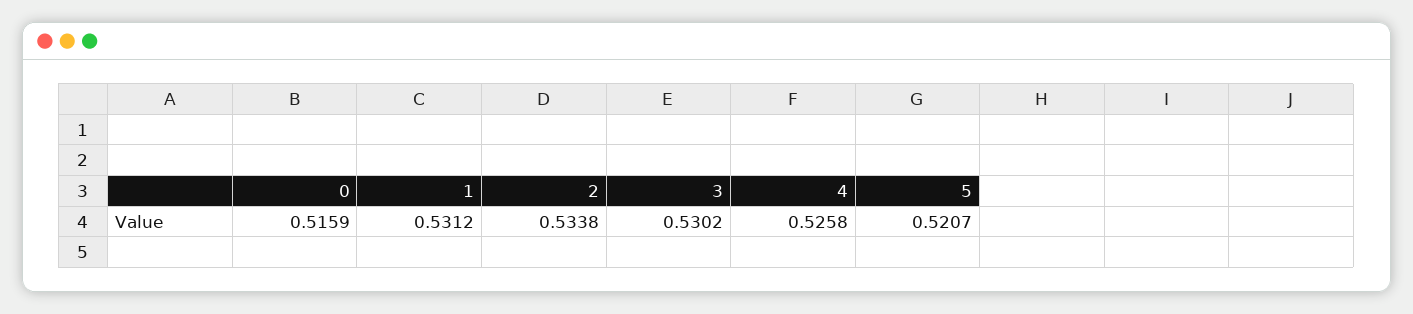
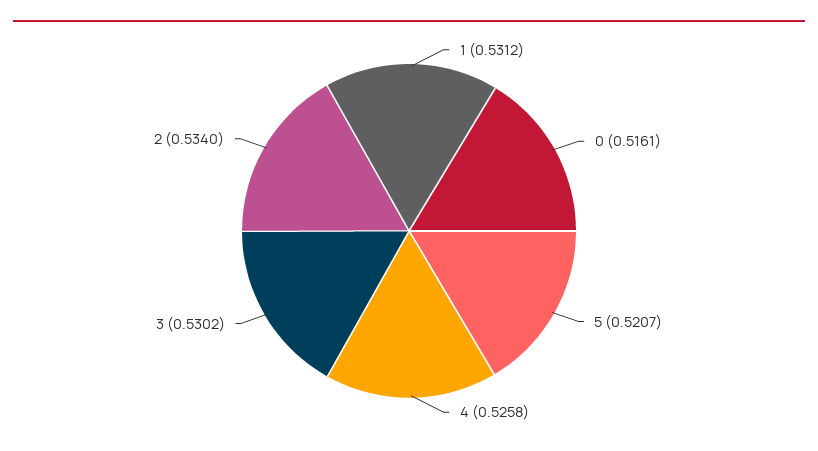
0: 0.5159 -> 0.5161
2: 0.5338 -> 0.534

